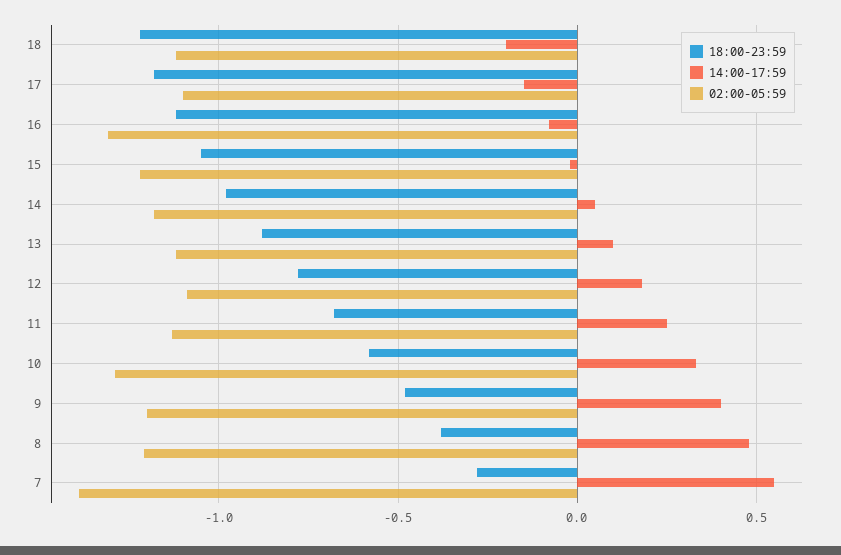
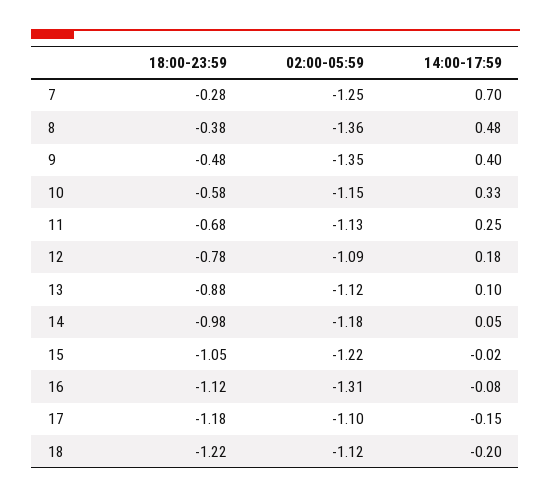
02:00-05:59, 10: -1.3 -> -1.15
02:00-05:59, 9: -1.2 -> -1.35
02:00-05:59, 8: -1.2 -> -1.36
14:00-17:59, 7: 0.55 -> 0.7
02:00-05:59, 7: -1.4 -> -1.25

